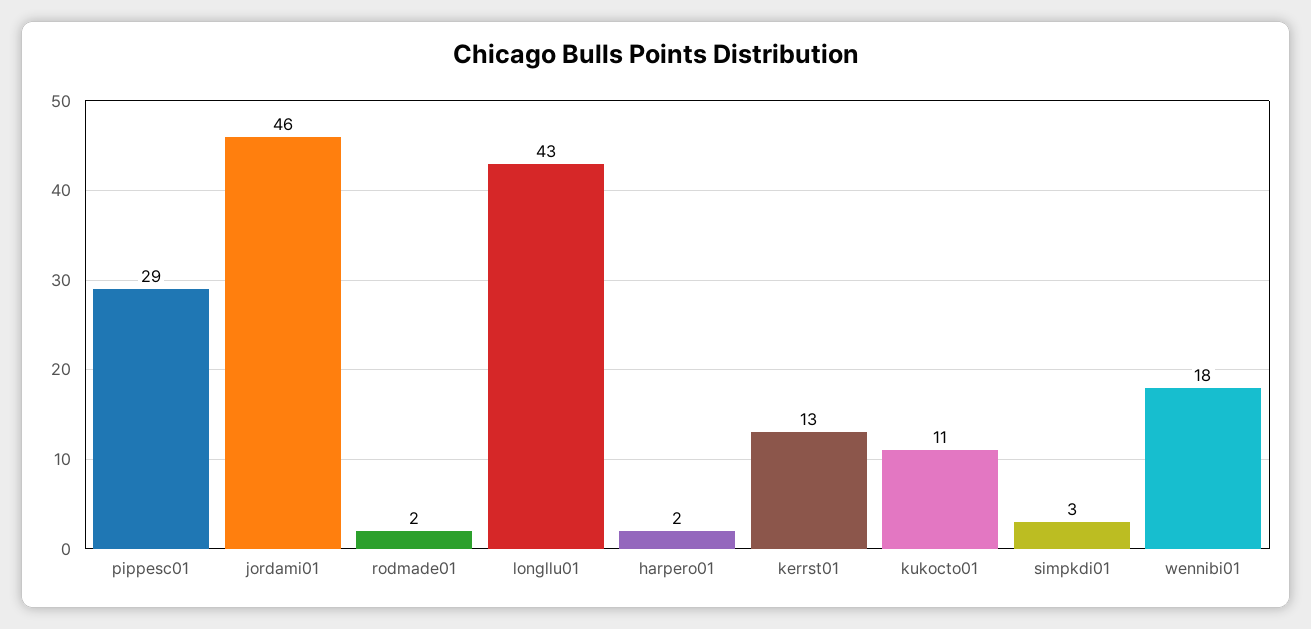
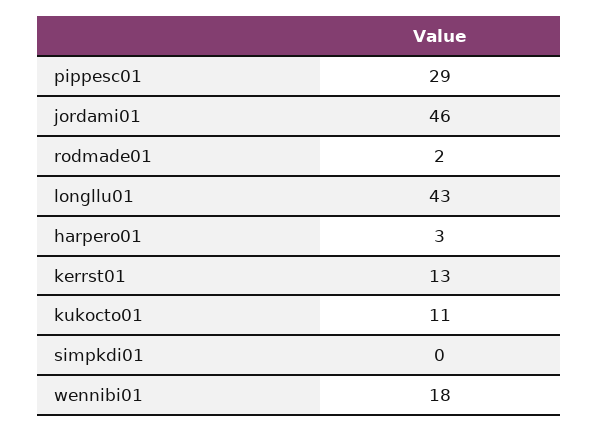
harpero01: 2 -> 3
simpkdi01: 3 -> 0

